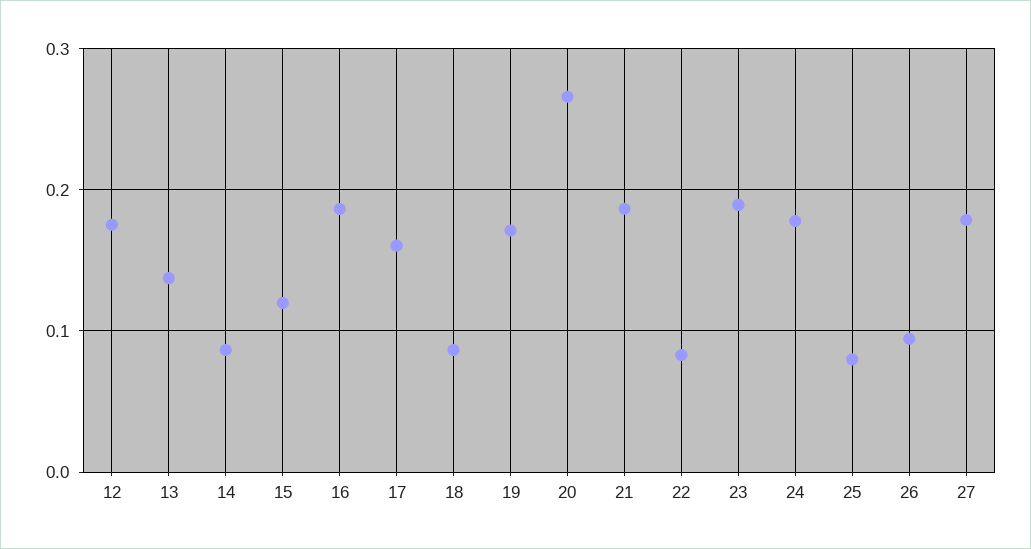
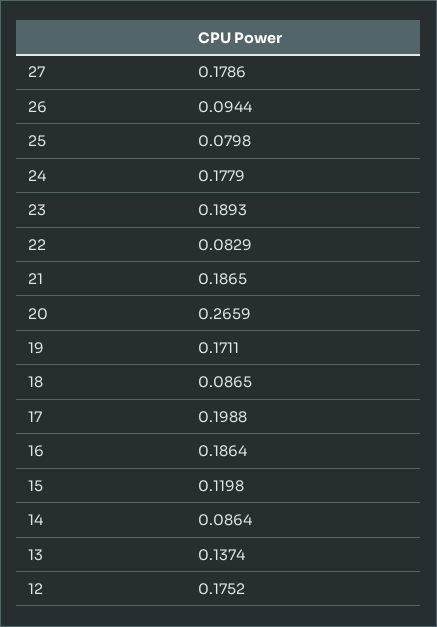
17: 0.16 -> 0.1988

